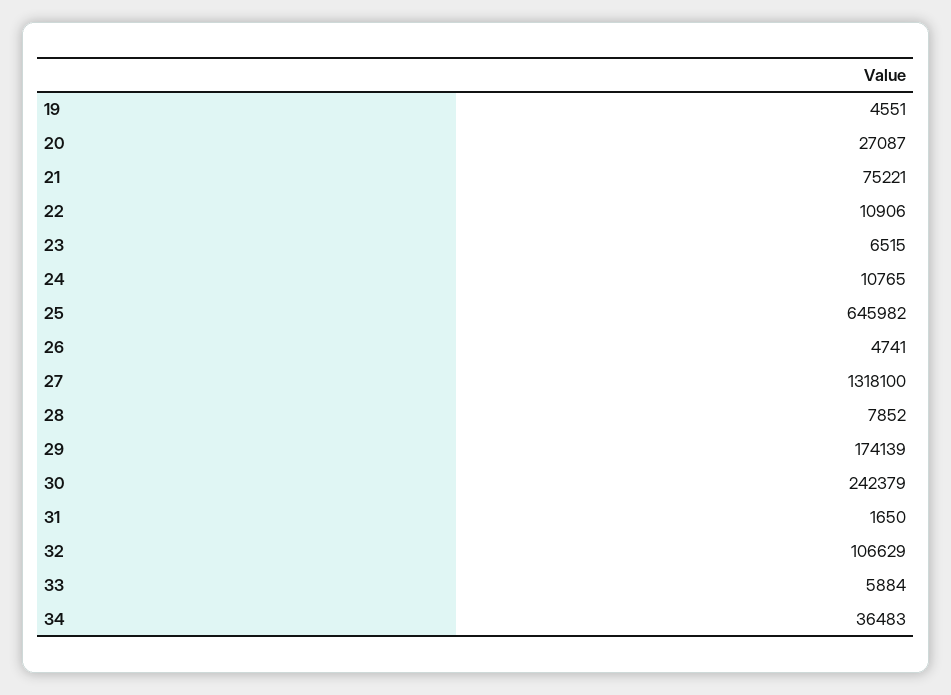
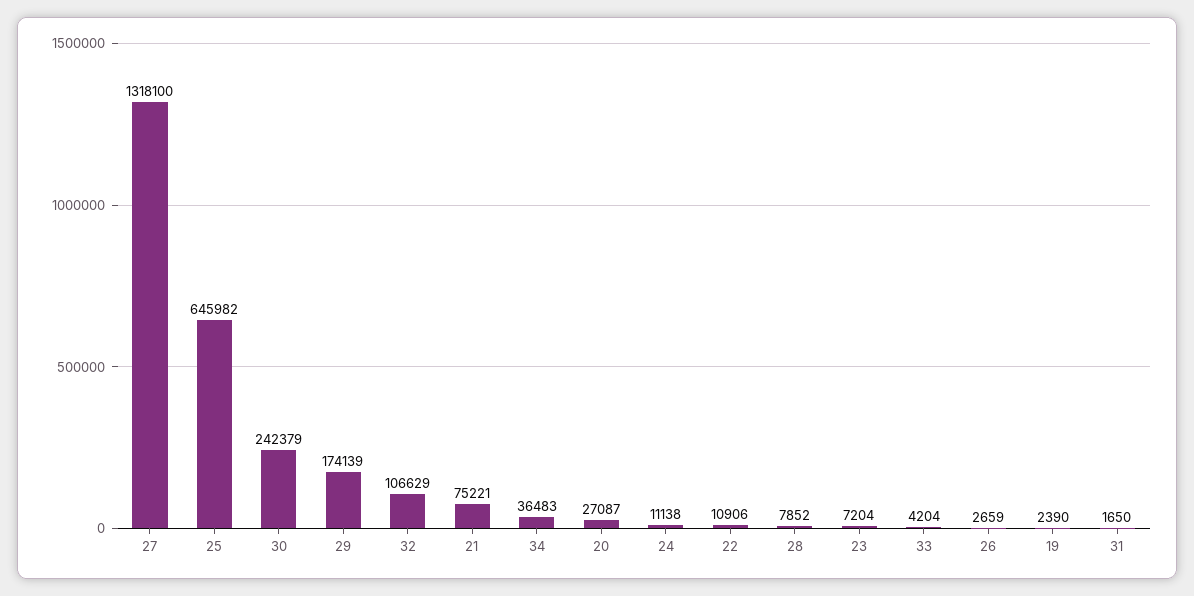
19: 4551 -> 2390
23: 6515 -> 7204
24: 10765 -> 11138
26: 4741 -> 2659
33: 5884 -> 4204

